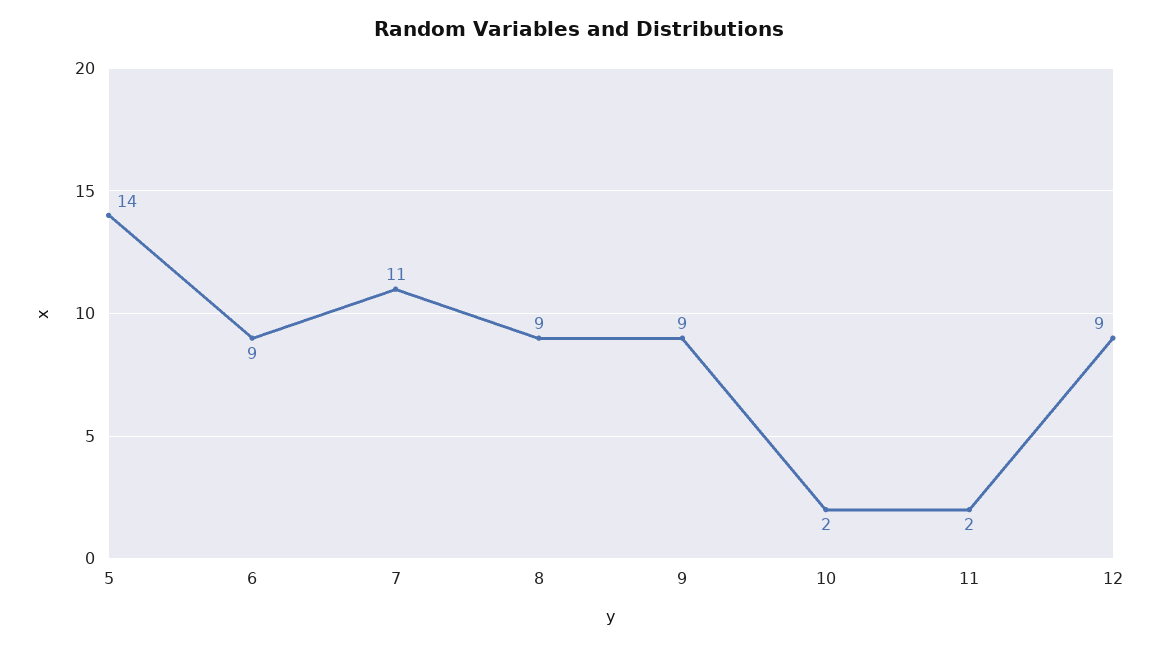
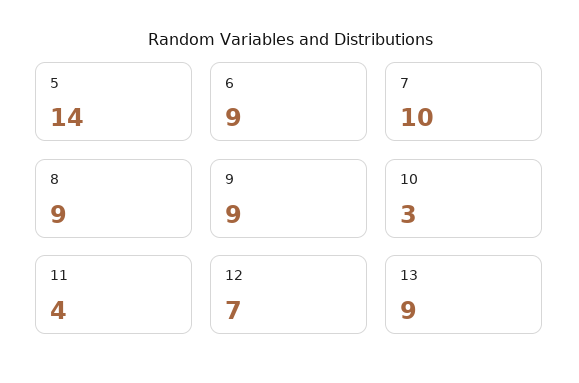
7: 11 -> 10
10: 2 -> 3
11: 2 -> 4
12: 9 -> 7
13: none -> 9

